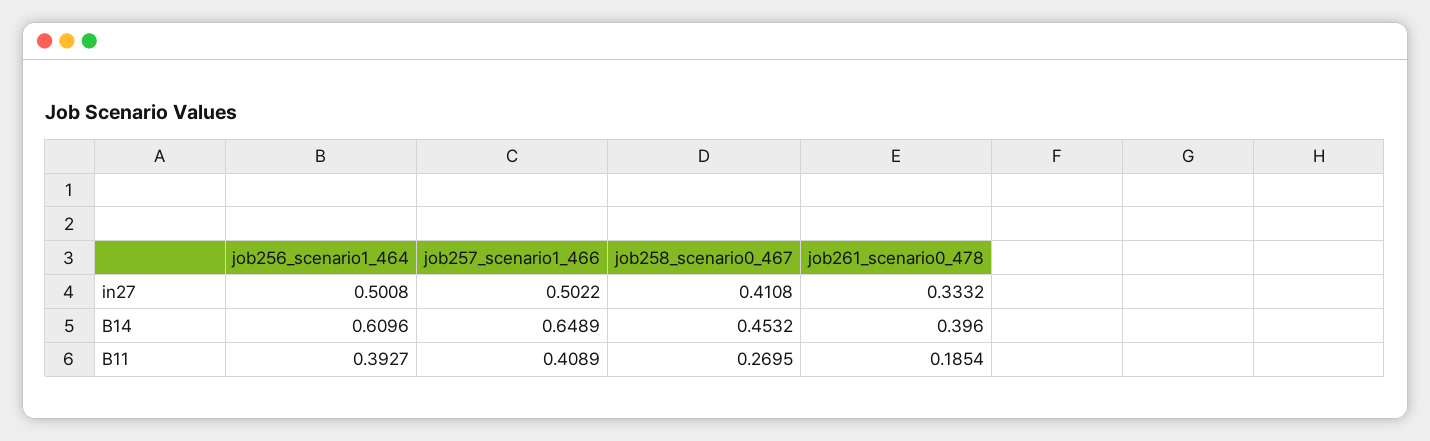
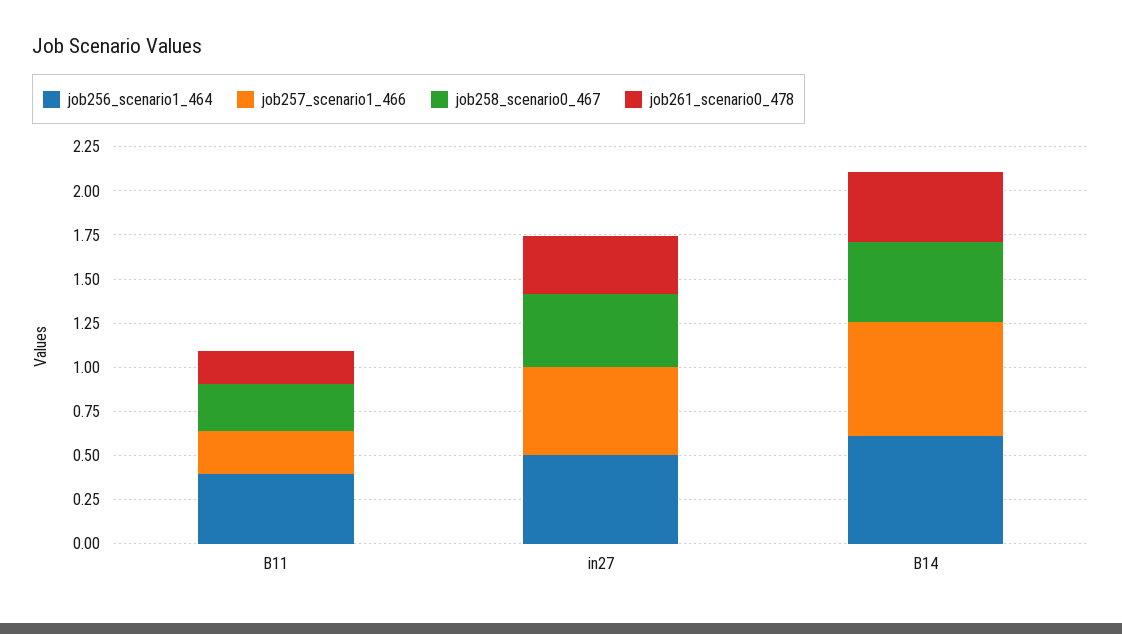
job257_scenario1_466, B11: 0.4089 -> 0.25

